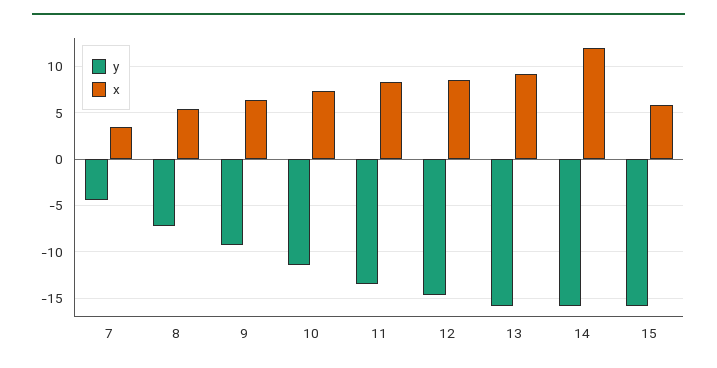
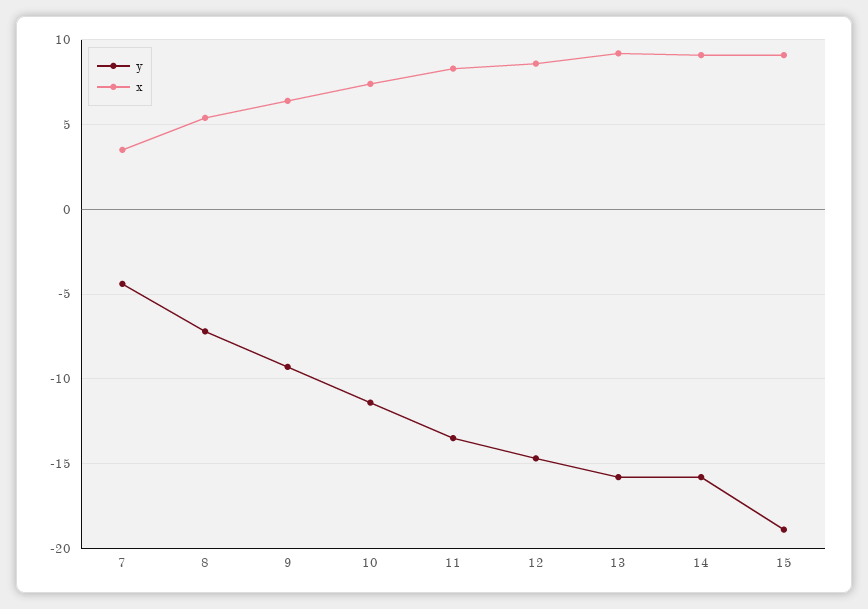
x, 14: 12 -> 9
y, 15: -16 -> -19
x, 15: 6 -> 9

